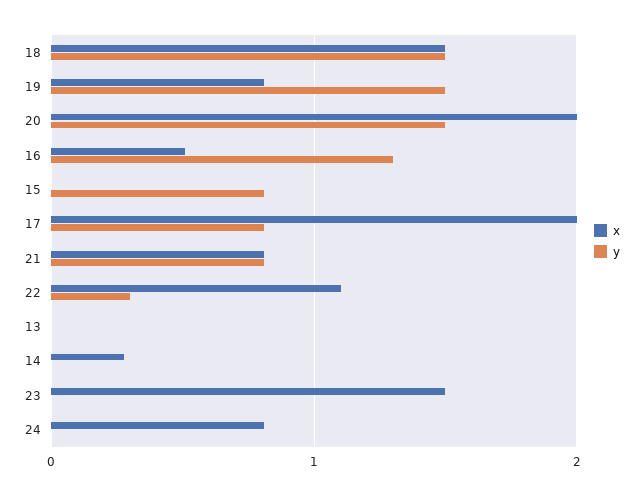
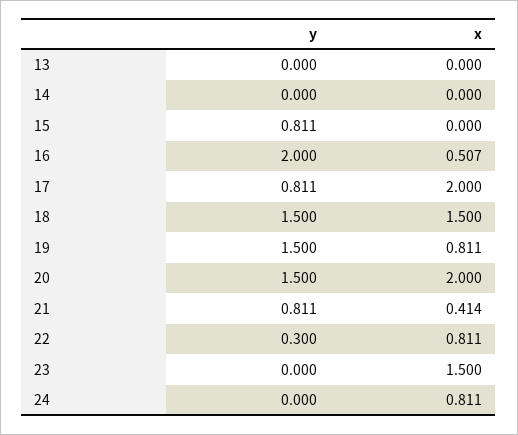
y, 16: 1.3 -> 2
x, 21: 0.8 -> 0.414
x, 22: 1.1 -> 0.811
x, 14: 0.3 -> 0

